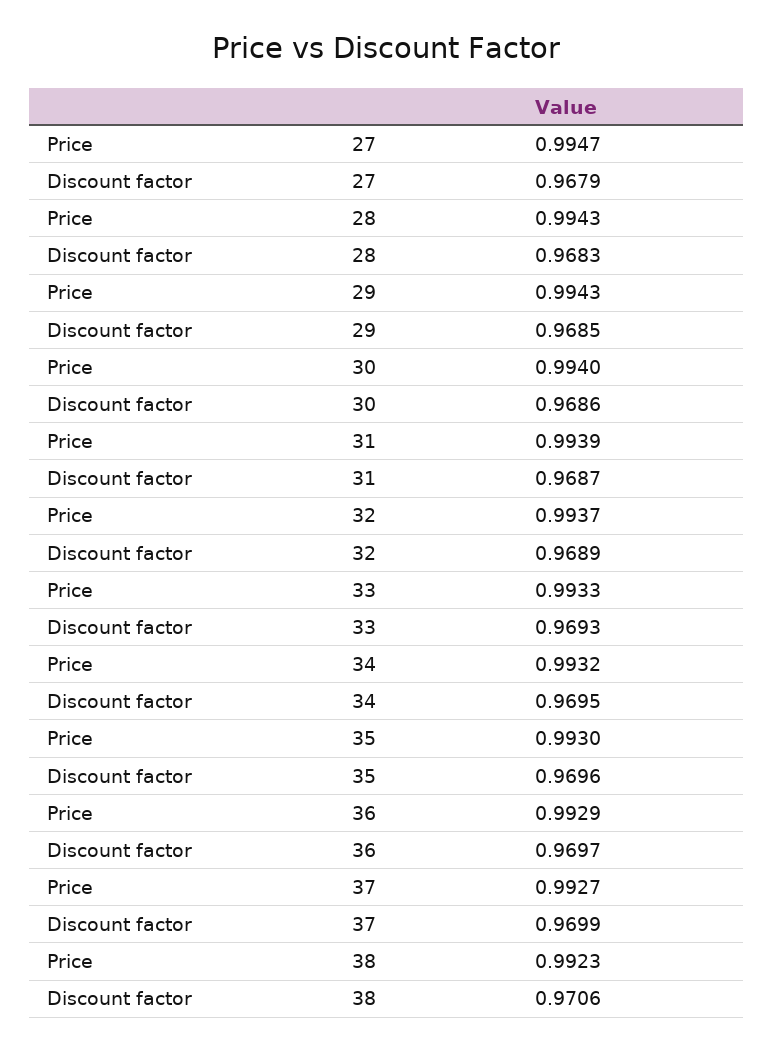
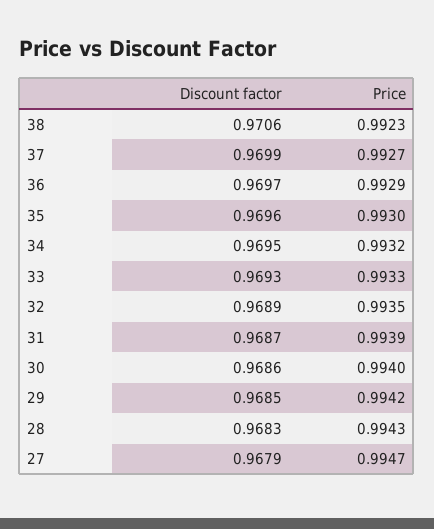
Price, 29: 0.9943 -> 0.9942
Price, 32: 0.9937 -> 0.9935

